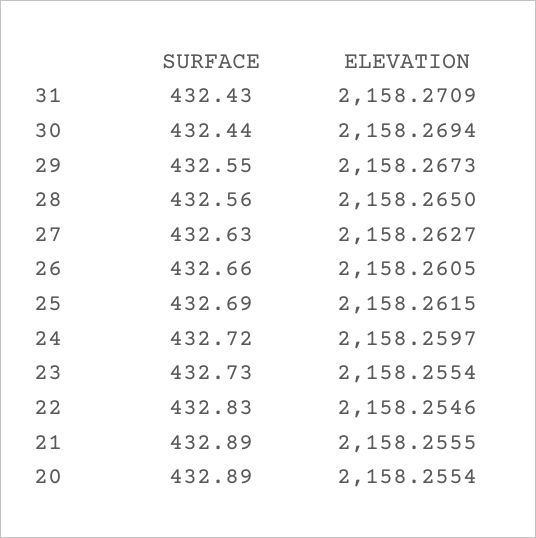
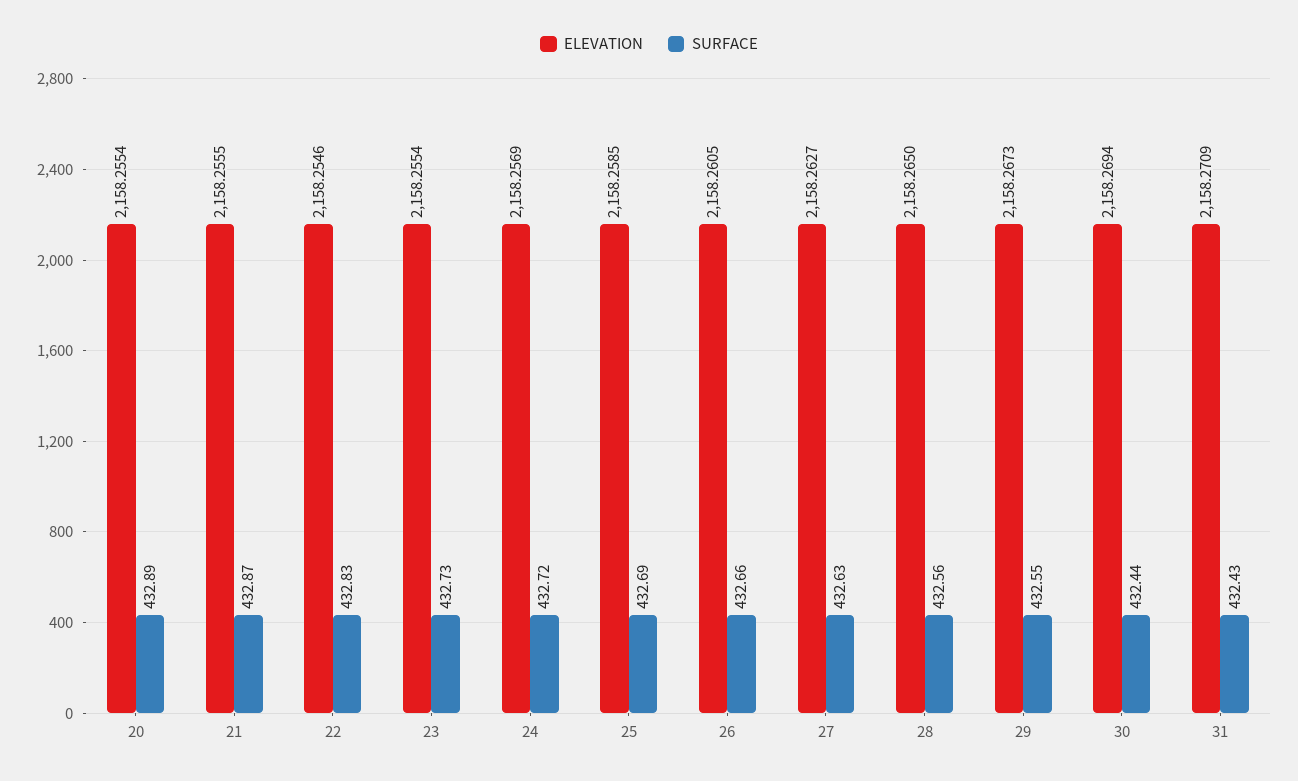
ELEVATION, 25: 2158.2615 -> 2158.2585
ELEVATION, 24: 2158.2597 -> 2158.2569
SURFACE, 21: 432.89 -> 432.87

